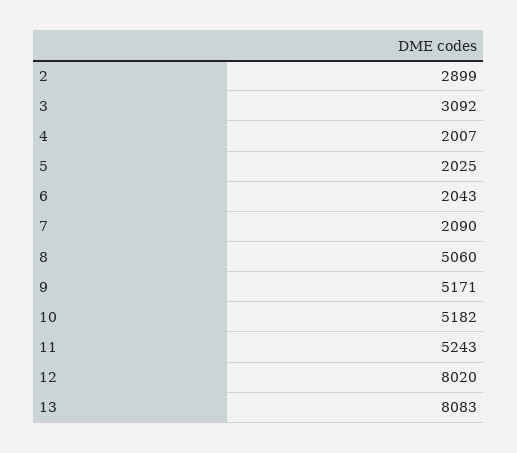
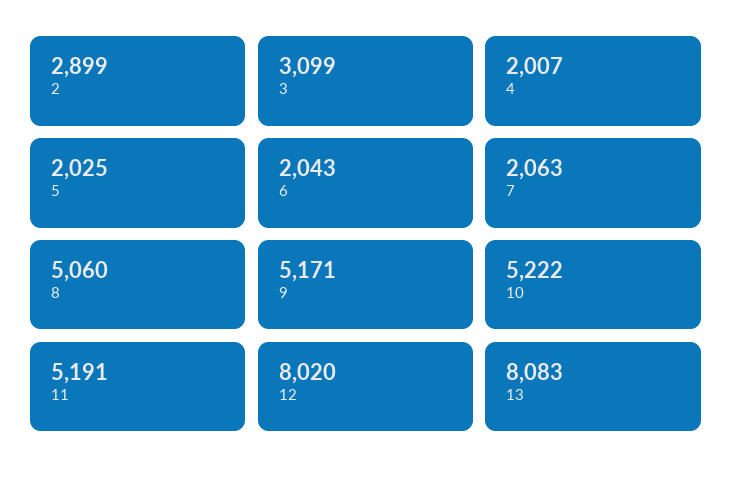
3: 3092 -> 3099
7: 2090 -> 2063
10: 5182 -> 5222
11: 5243 -> 5191

